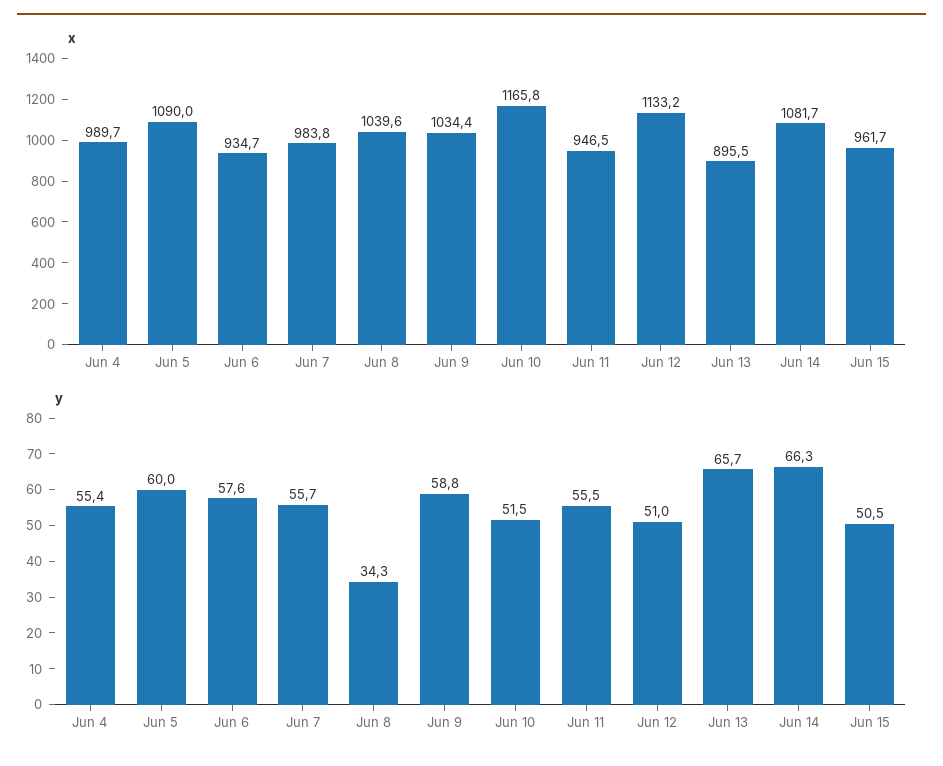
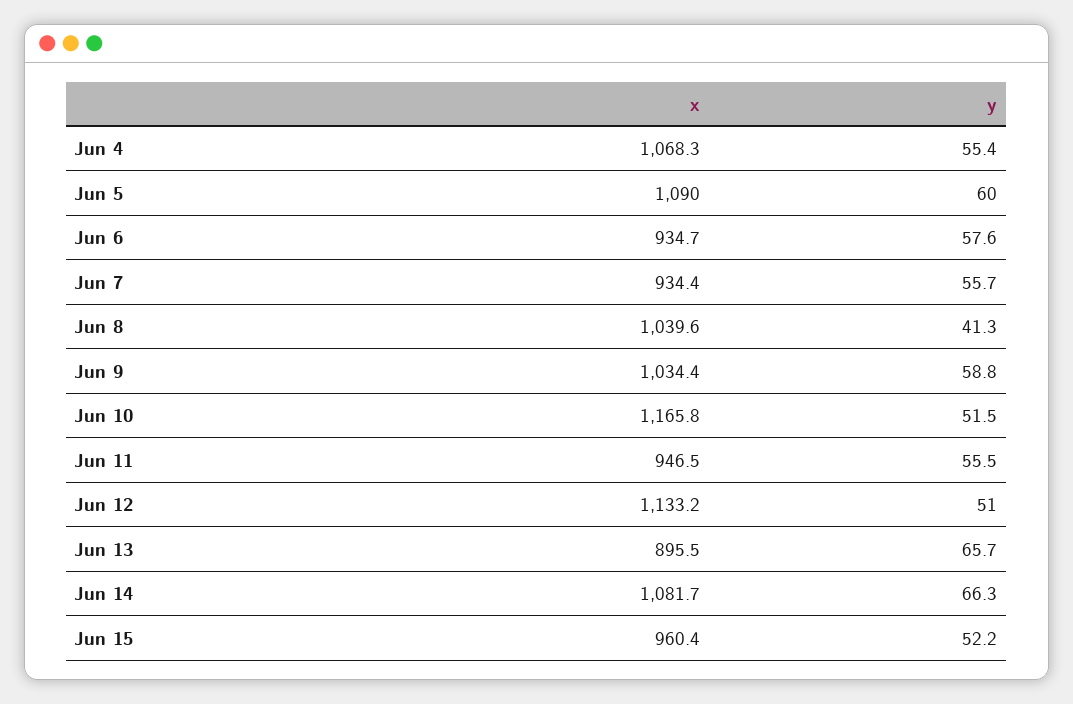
x, Jun 4: 989.7 -> 1068.3
x, Jun 7: 983.8 -> 934.4
x, Jun 15: 961.7 -> 960.4
y, Jun 8: 34.3 -> 41.3
y, Jun 15: 50.5 -> 52.2

